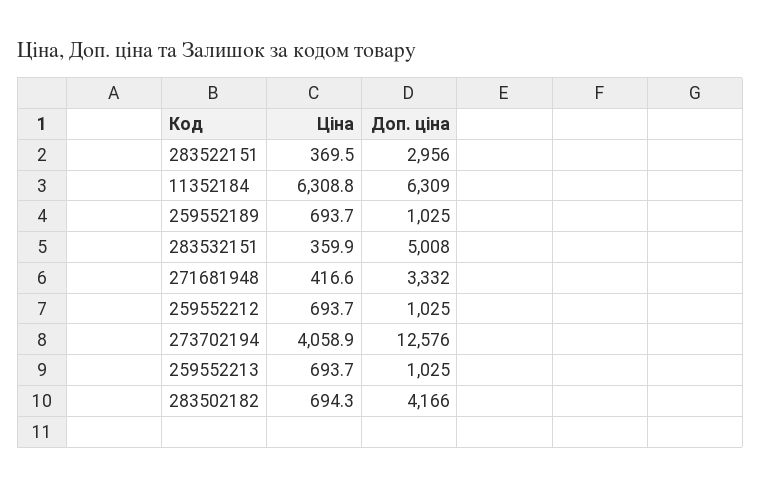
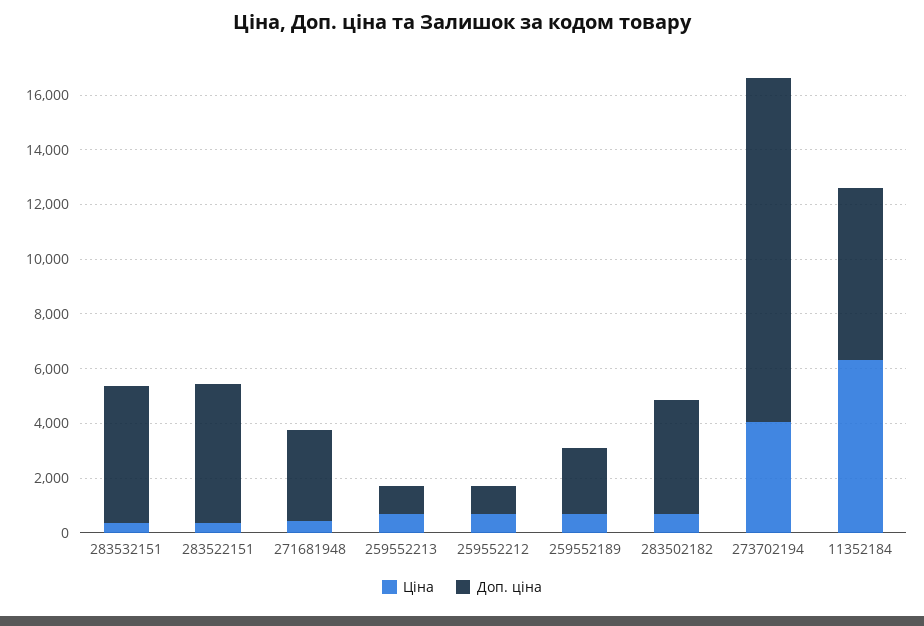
Доп. ціна, 283522151: 2956 -> 5000
Доп. ціна, 259552189: 1025 -> 2500

